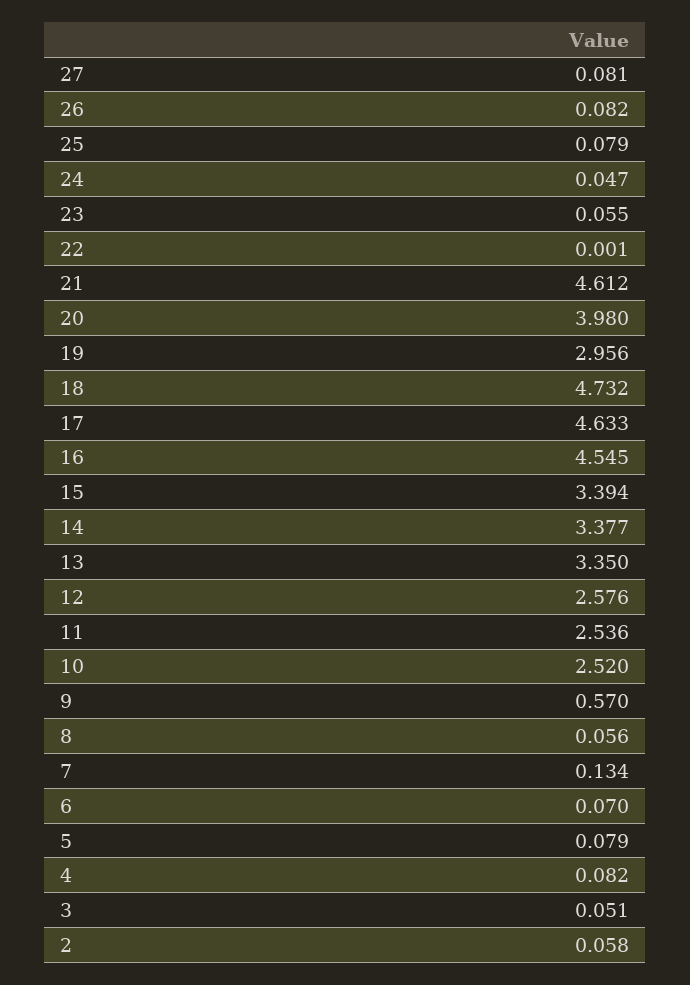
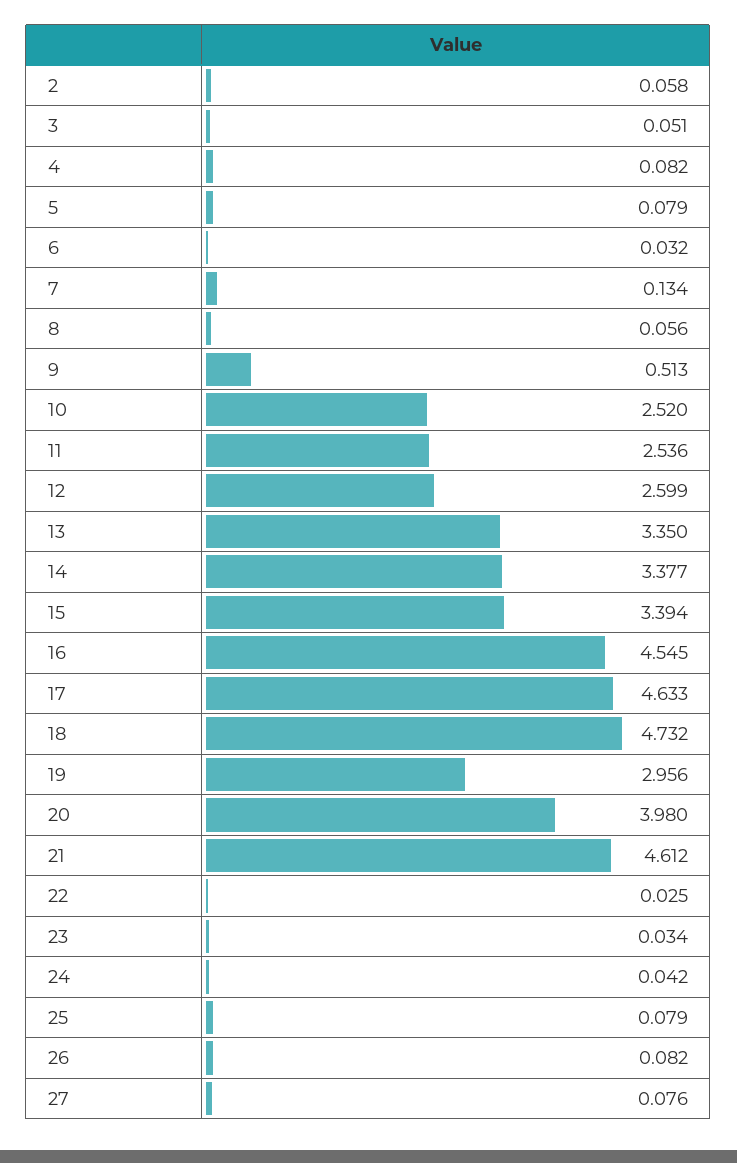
27: 0.081 -> 0.076
24: 0.047 -> 0.042
23: 0.055 -> 0.034
22: 0.001 -> 0.025
12: 2.576 -> 2.599
9: 0.57 -> 0.513
6: 0.07 -> 0.032

